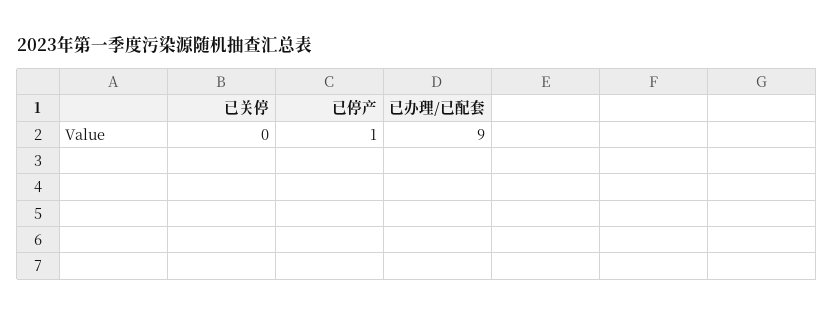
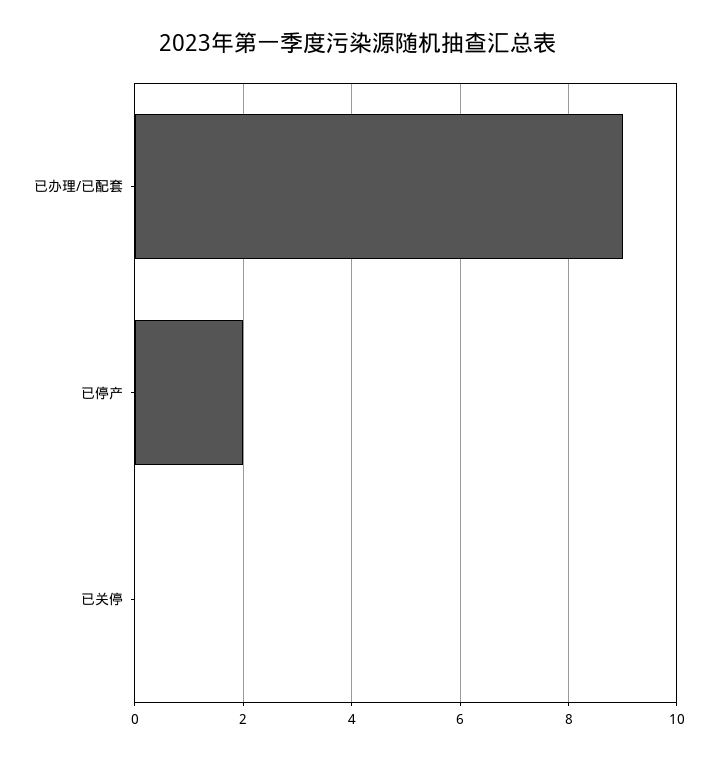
已停产: 1 -> 2

